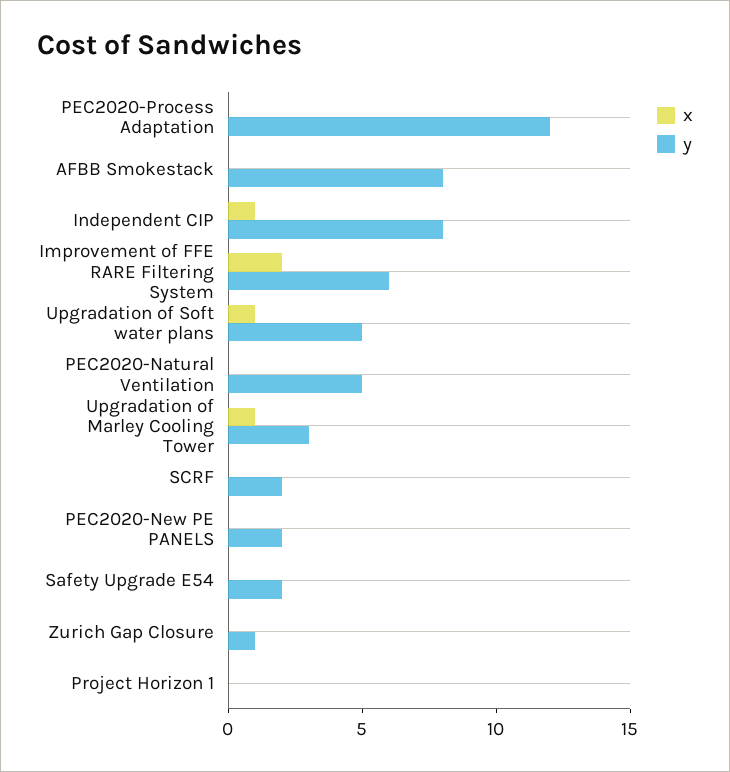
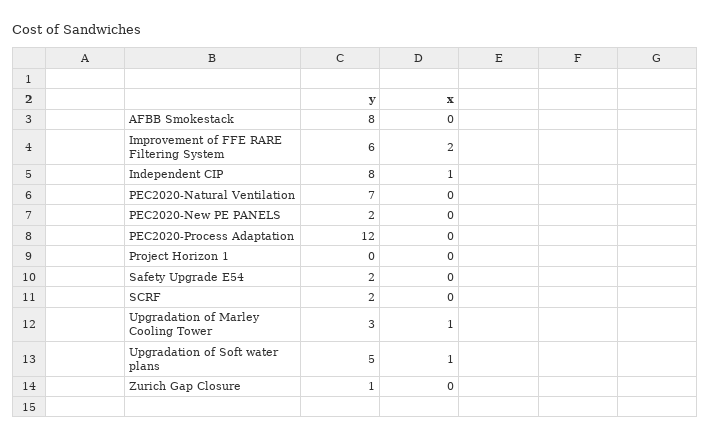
y, PEC2020-Natural Ventilation: 5 -> 7

